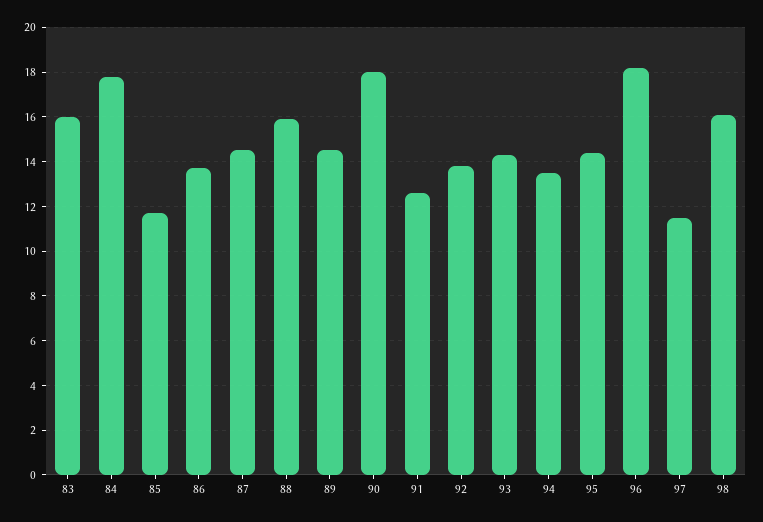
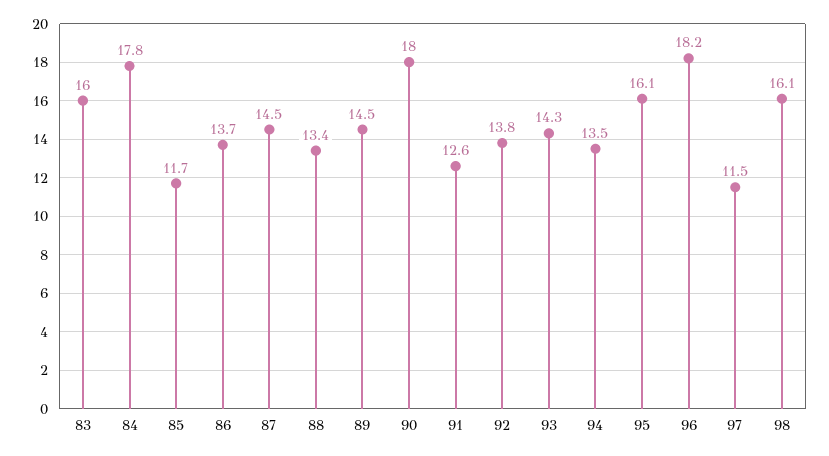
88: 16 -> 13.4
95: 14.5 -> 16.1

